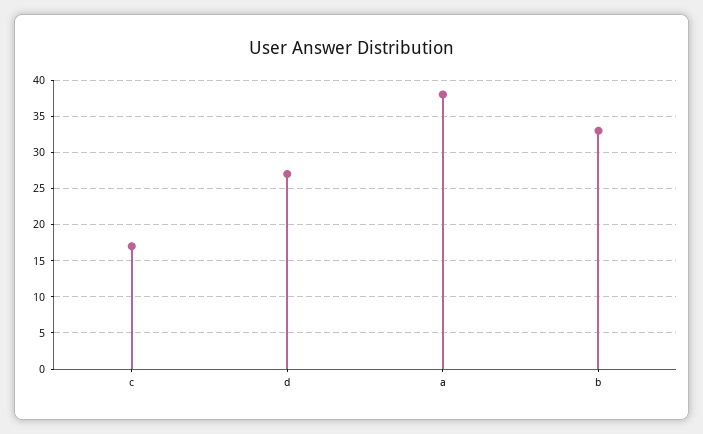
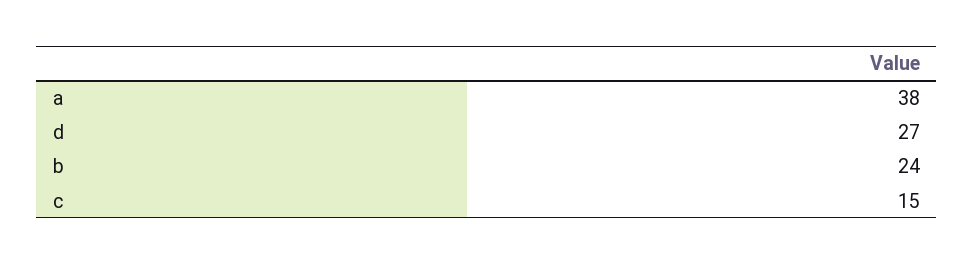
c: 17 -> 15
b: 33 -> 24

